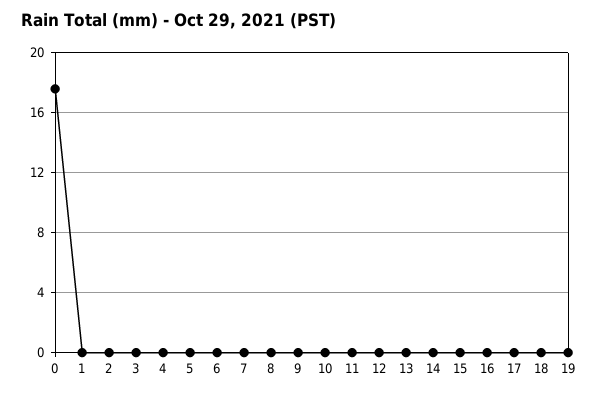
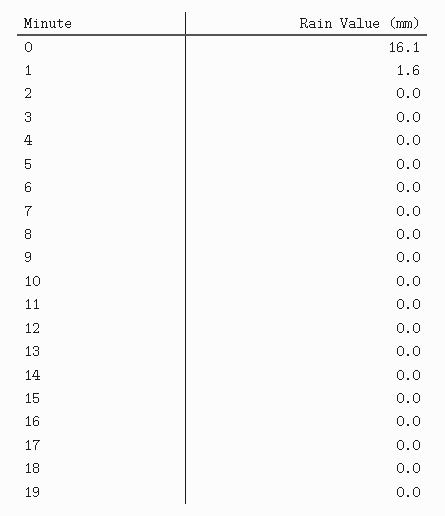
0: 17.5 -> 16.1
1: 0 -> 1.6

